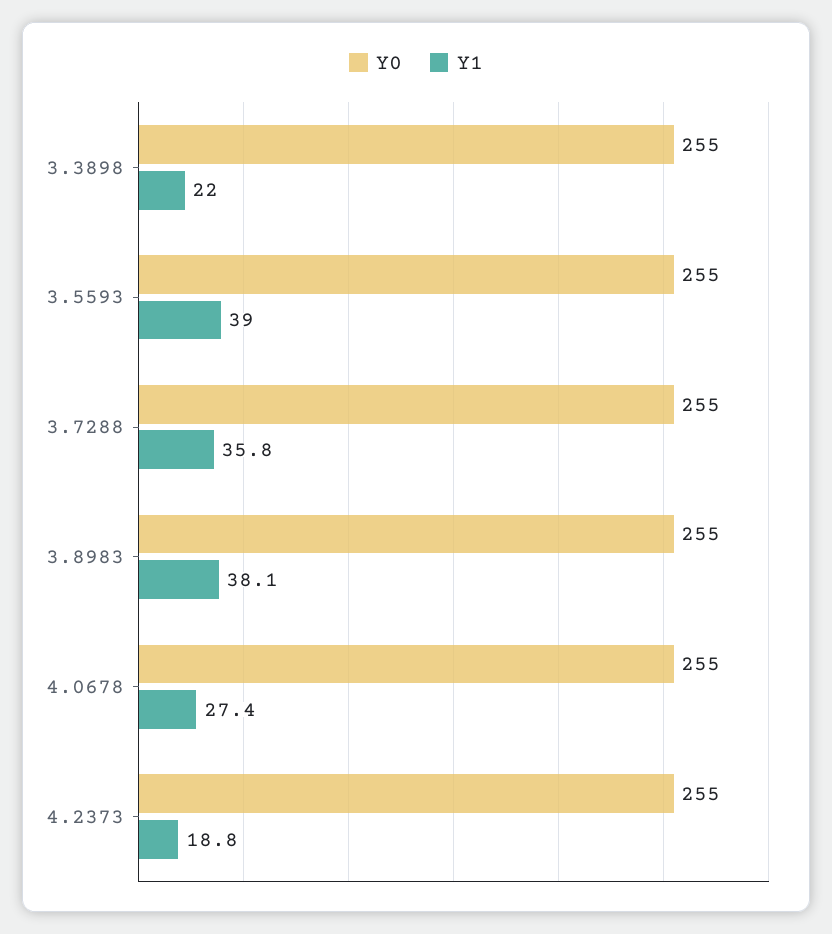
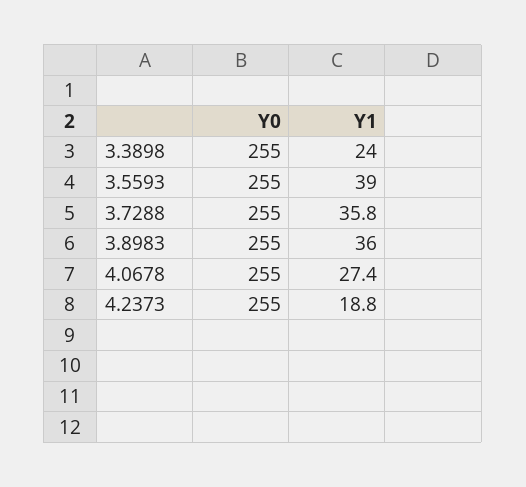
Y1, 3.3898: 22 -> 24
Y1, 3.8983: 38.1 -> 36

